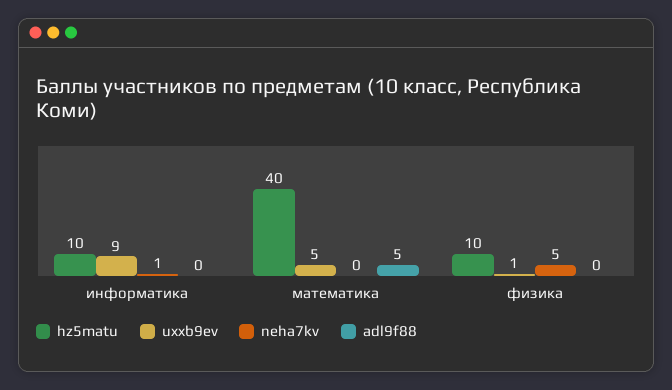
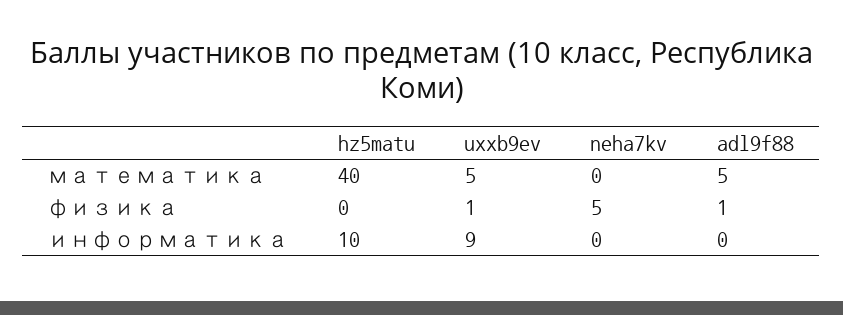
neha7kv, информатика: 1 -> 0
hz5matu, физика: 10 -> 0
adl9f88, физика: 0 -> 1

